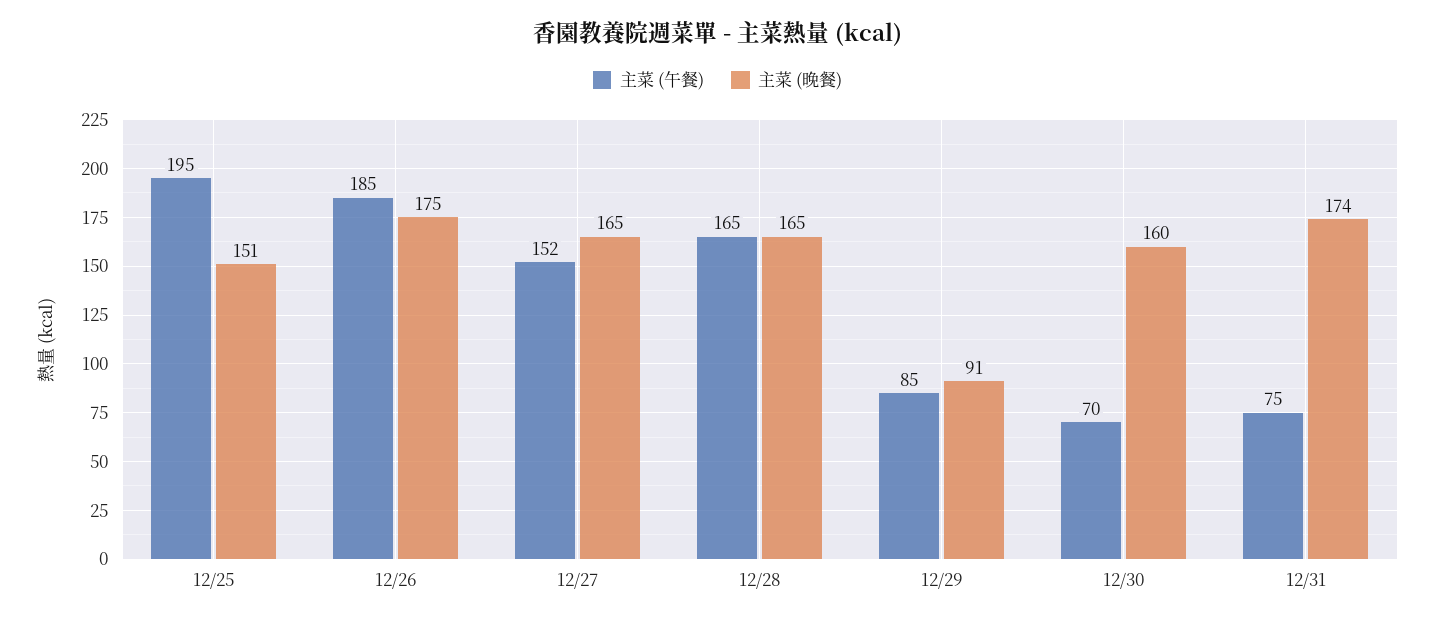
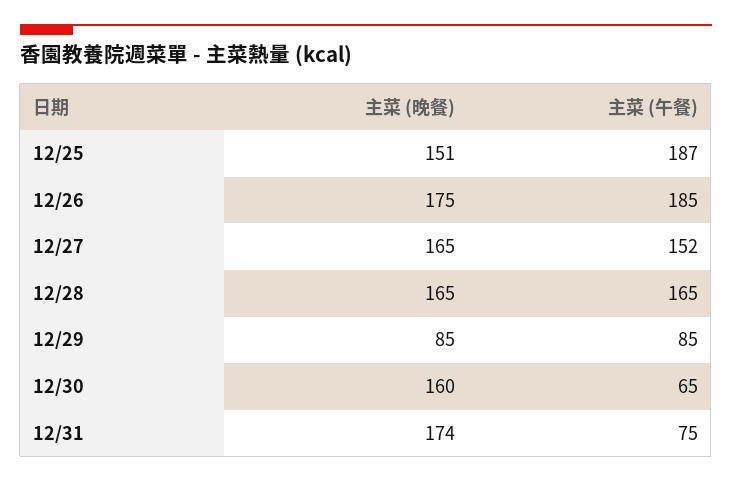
主菜 (午餐), 12/25: 195 -> 187
主菜 (晚餐), 12/29: 91 -> 85
主菜 (午餐), 12/30: 70 -> 65

